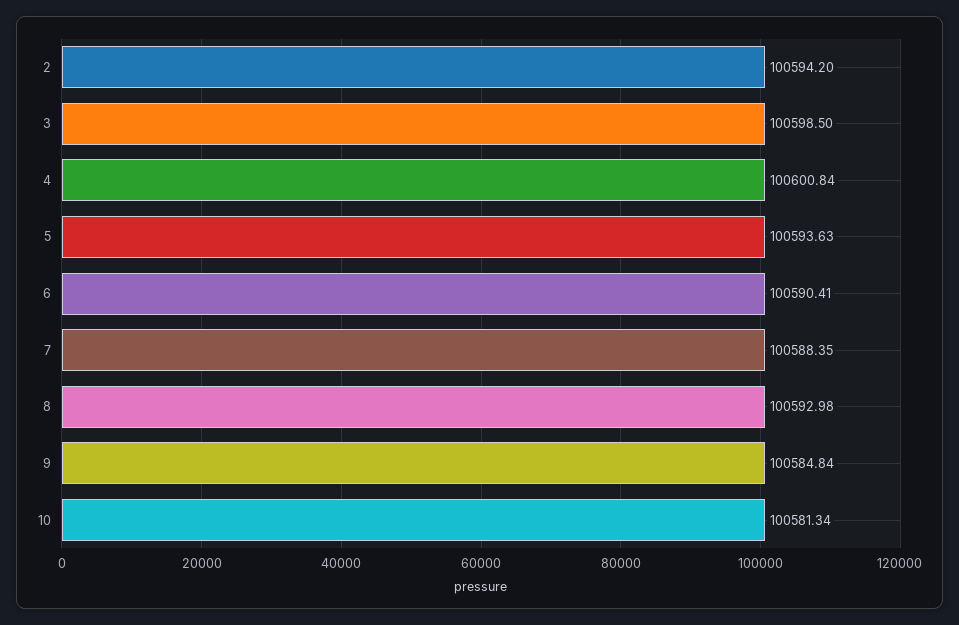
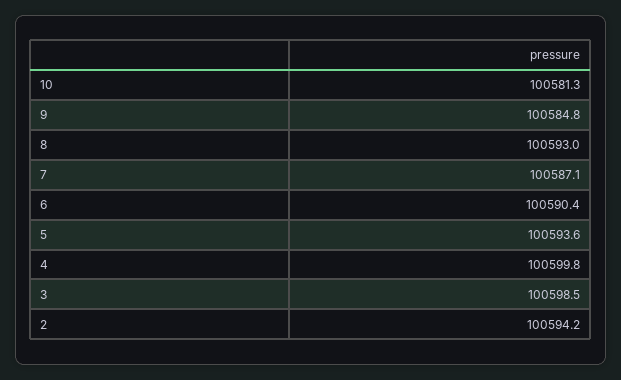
4: 100600.84 -> 100599.8
7: 100588.35 -> 100587.1

